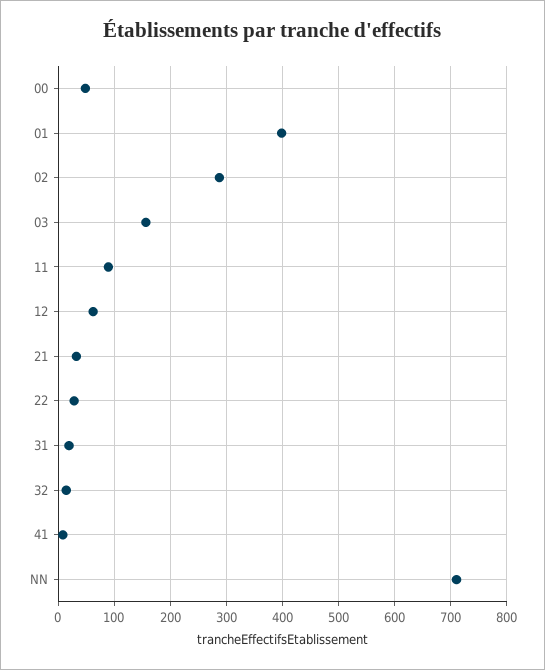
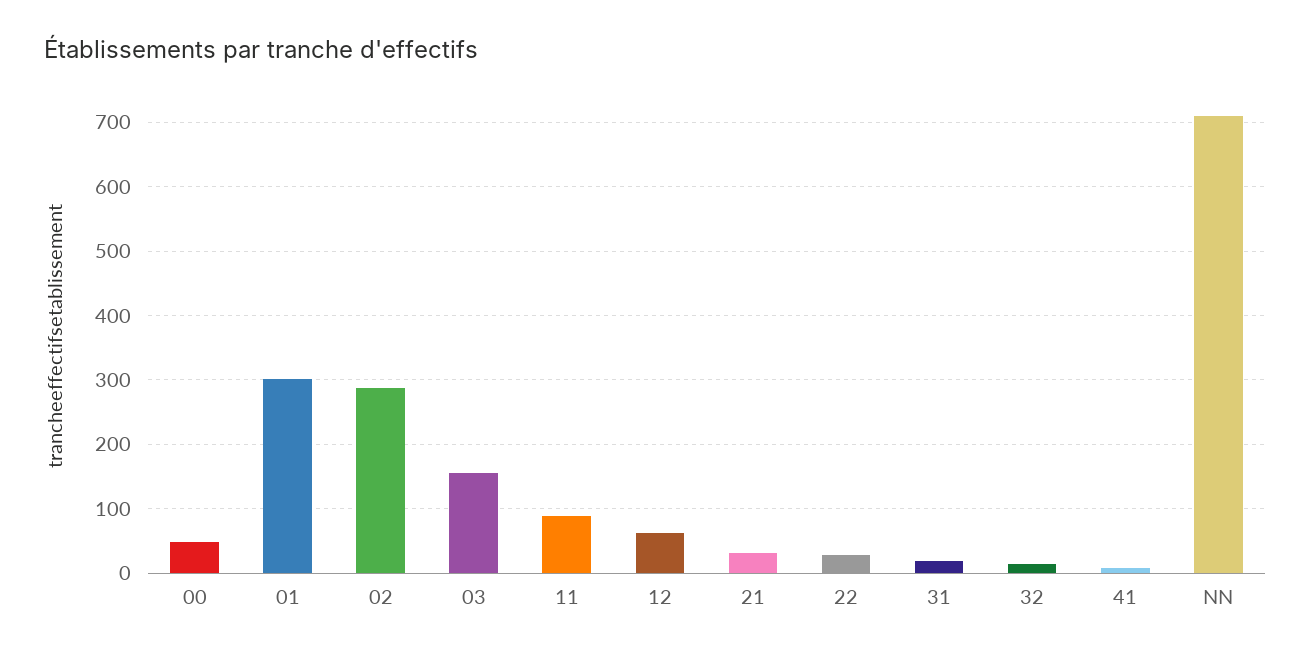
01: 400 -> 300

